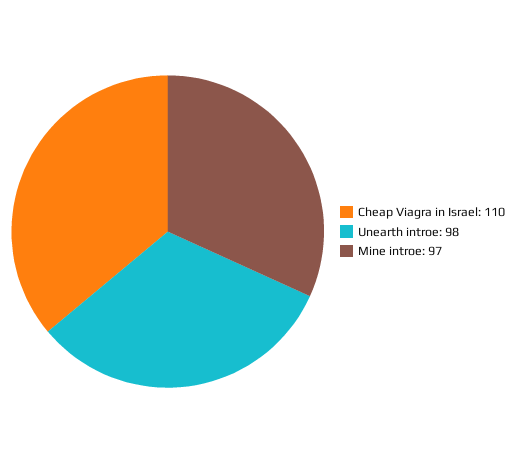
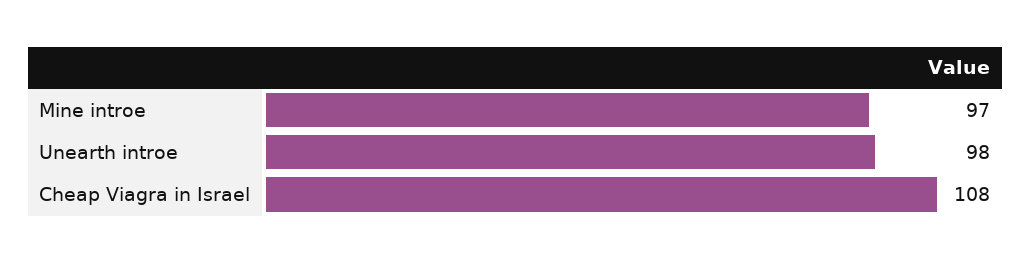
Cheap Viagra in Israel: 110 -> 108

